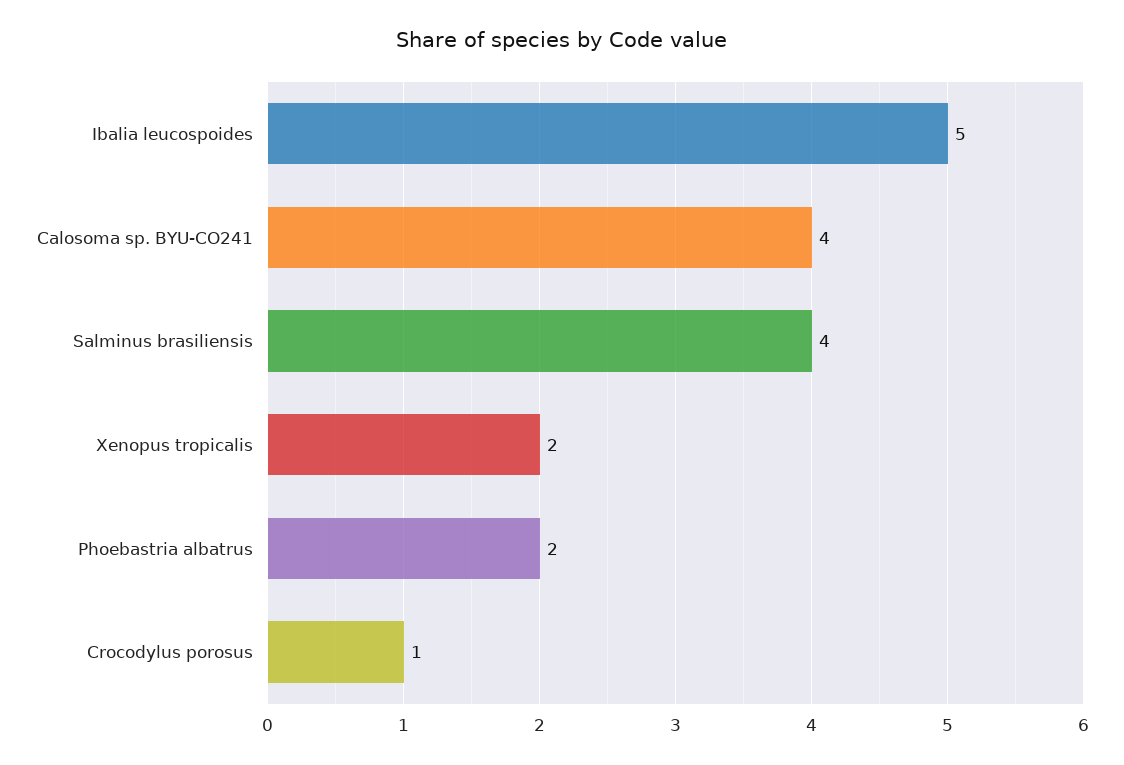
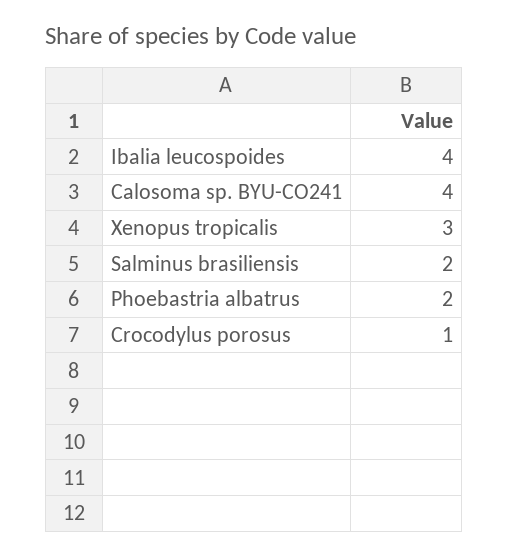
Ibalia leucospoides: 5 -> 4
Salminus brasiliensis: 4 -> 2
Xenopus tropicalis: 2 -> 3

